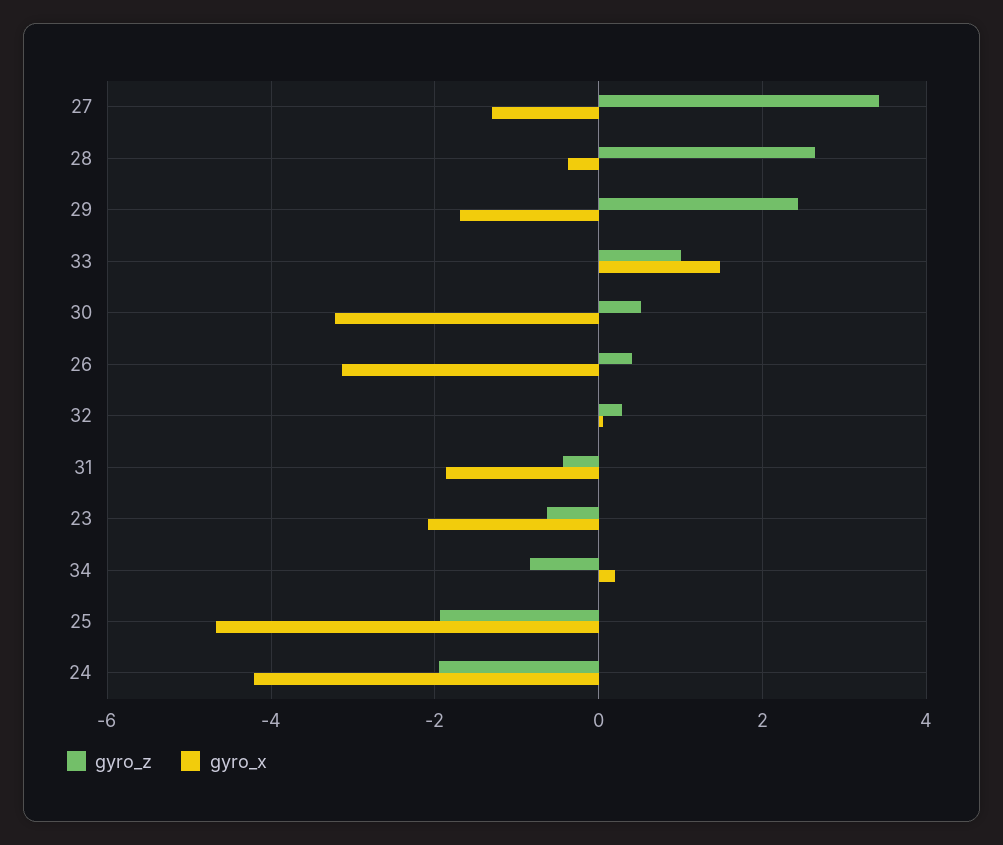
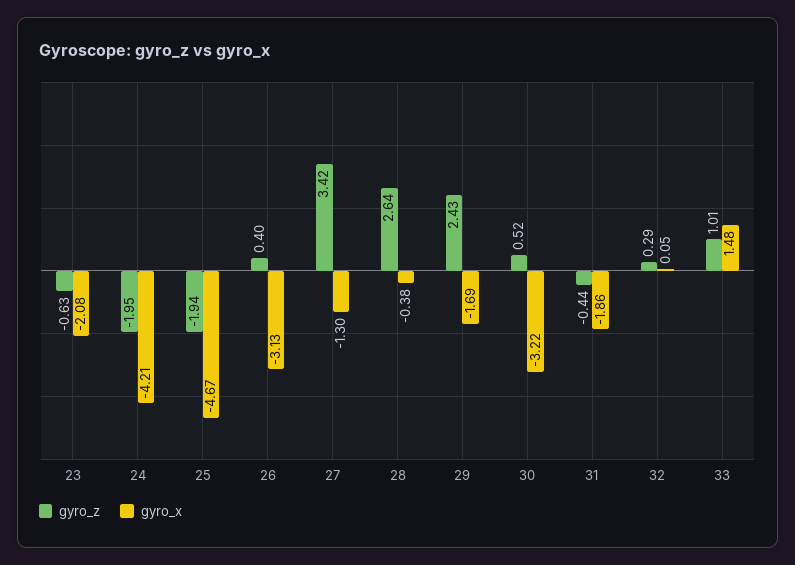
gyro_z, 34: -0.8 -> none
gyro_x, 34: 0.2 -> none

